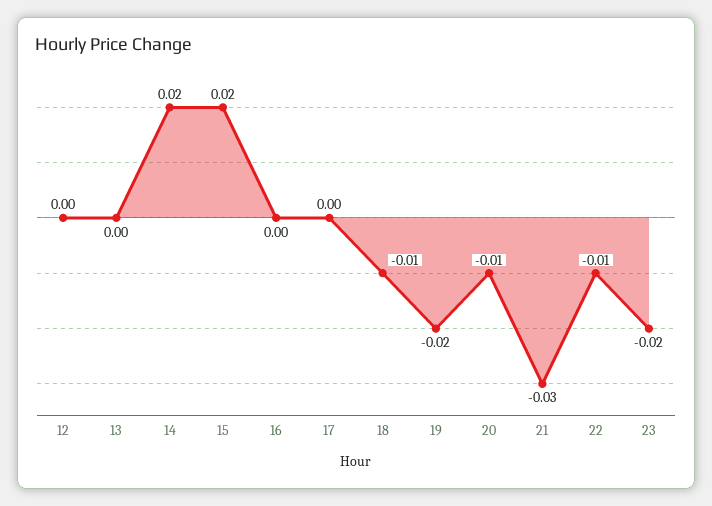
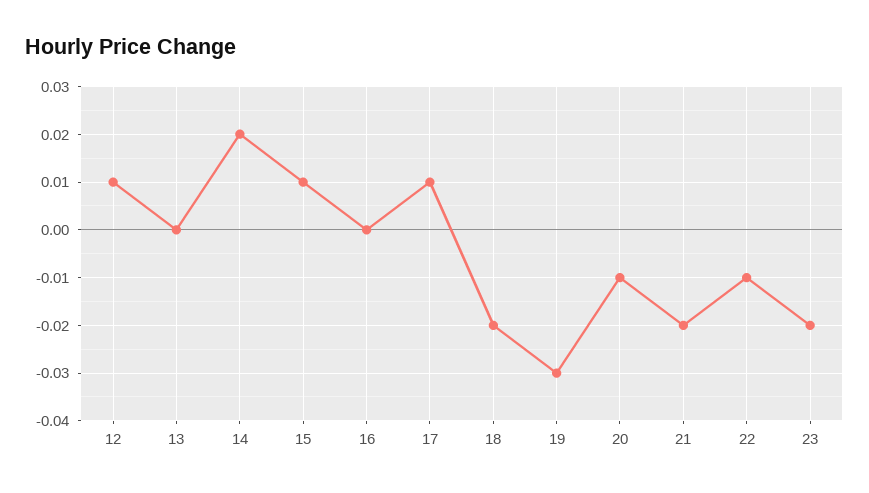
12: 0 -> 0.01
15: 0.02 -> 0.01
17: 0 -> 0.01
18: -0.01 -> -0.02
19: -0.02 -> -0.03
21: -0.03 -> -0.02

